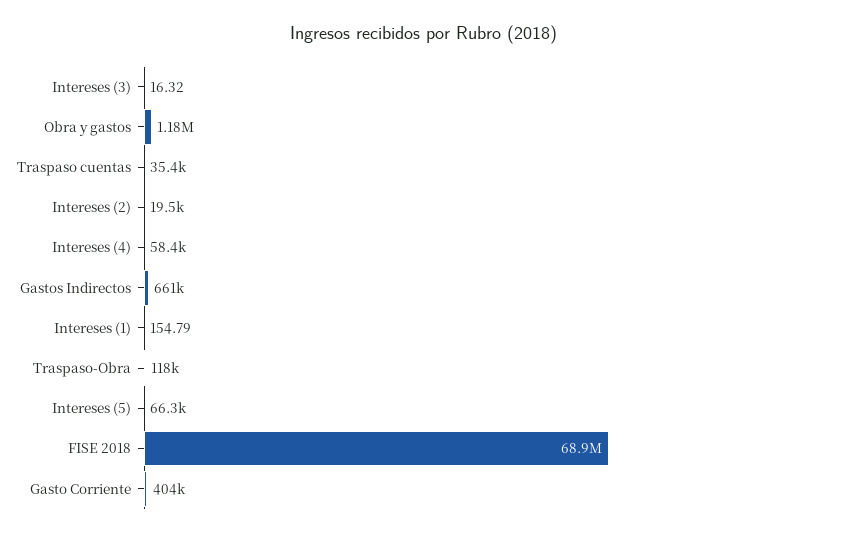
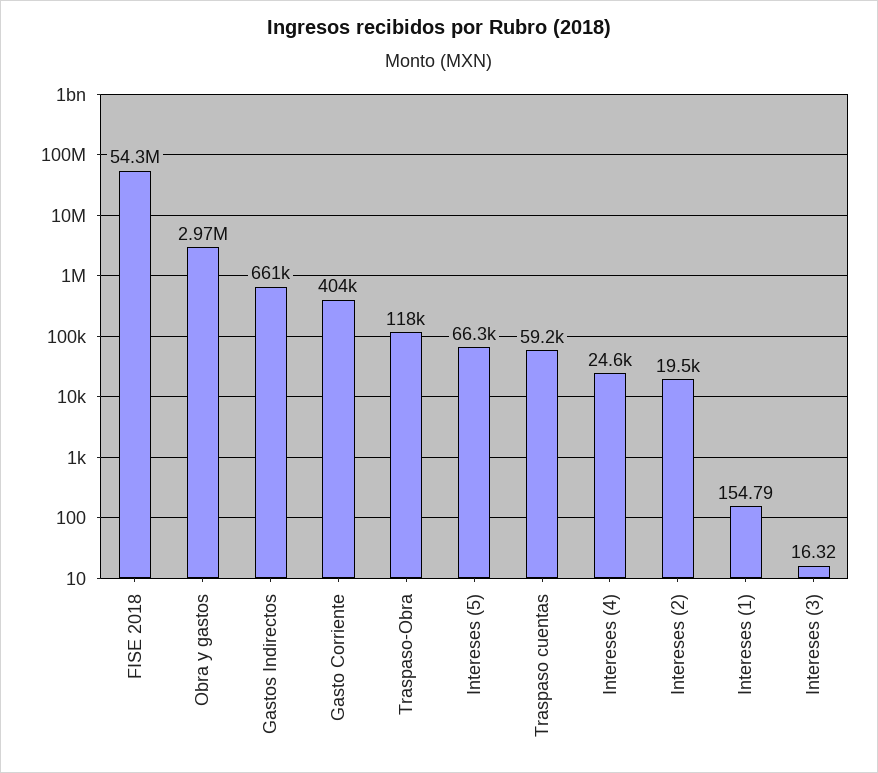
Obra y gastos: 1180000 -> 2970000
Traspaso cuentas: 35400 -> 59200
Intereses (4): 58400 -> 24600
FISE 2018: 68900000 -> 54300000

